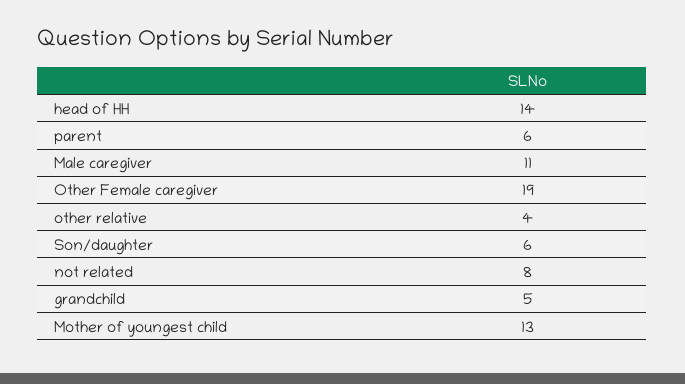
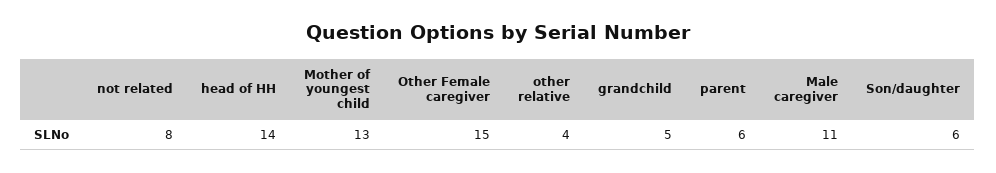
Other Female caregiver: 19 -> 15

